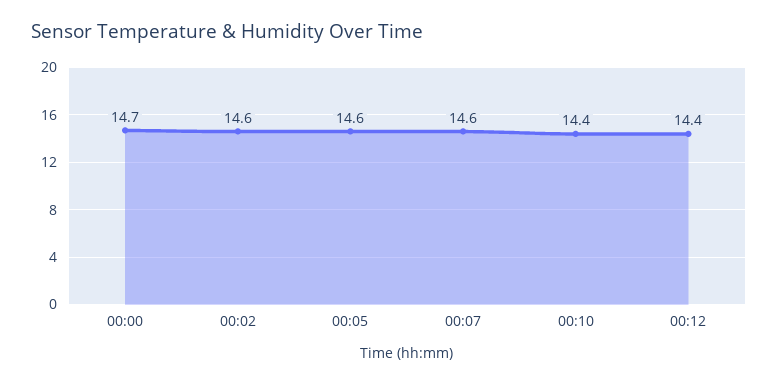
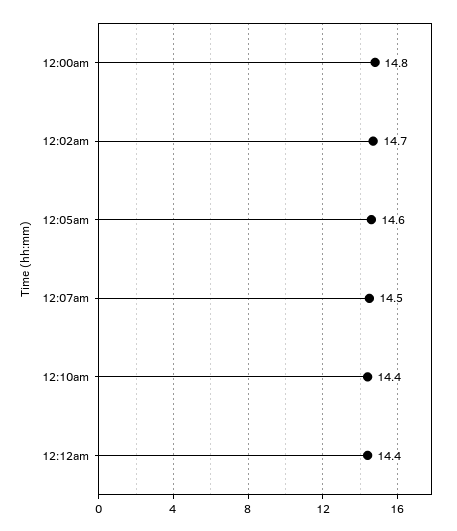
00:00: 14.7 -> 14.8
00:02: 14.6 -> 14.7
00:07: 14.6 -> 14.5

